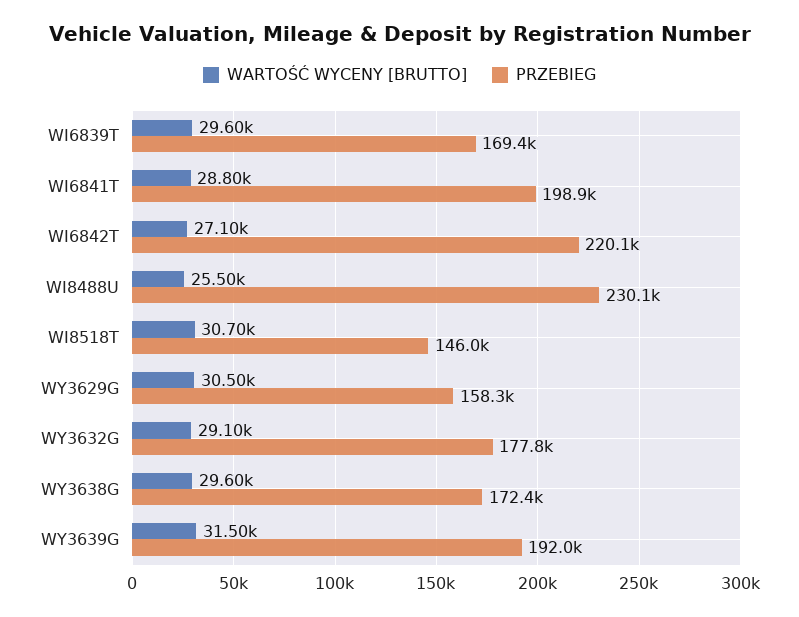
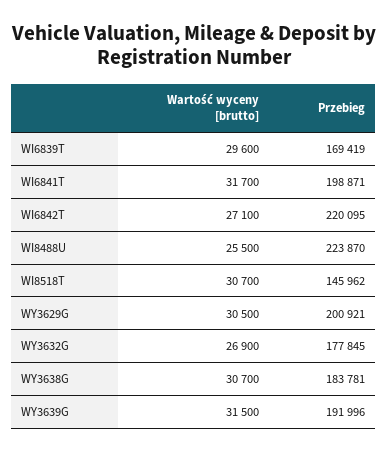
WARTOŚĆ WYCENY [BRUTTO], WI6841T: 28800 -> 31700
PRZEBIEG, WI8488U: 230100 -> 223870
PRZEBIEG, WY3629G: 158300 -> 200921
WARTOŚĆ WYCENY [BRUTTO], WY3632G: 29100 -> 26900
WARTOŚĆ WYCENY [BRUTTO], WY3638G: 29600 -> 30700
PRZEBIEG, WY3638G: 172400 -> 183781

